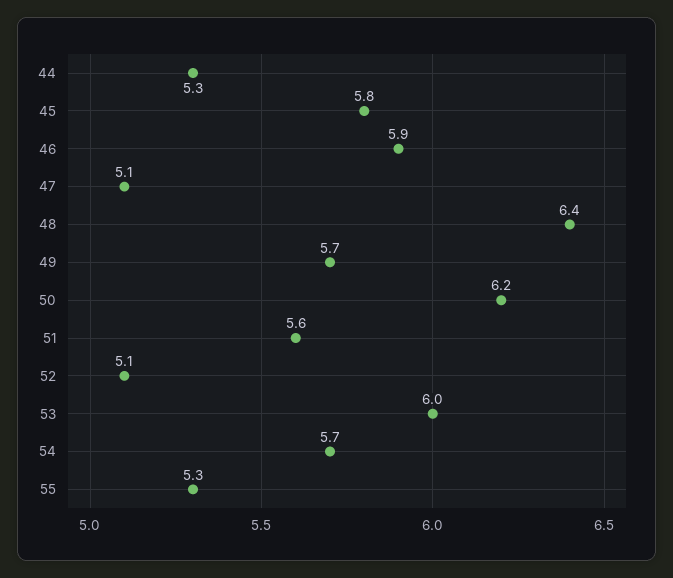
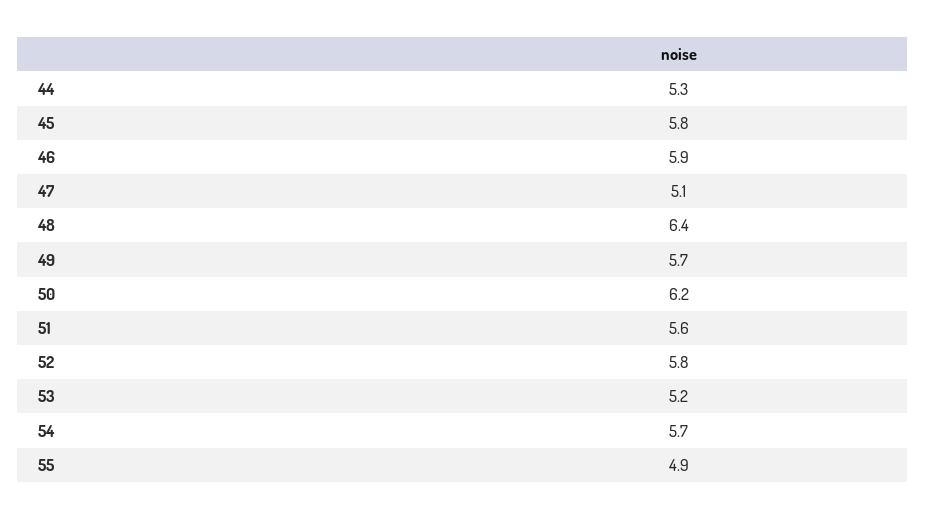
52: 5.1 -> 5.8
53: 6 -> 5.2
55: 5.3 -> 4.9

